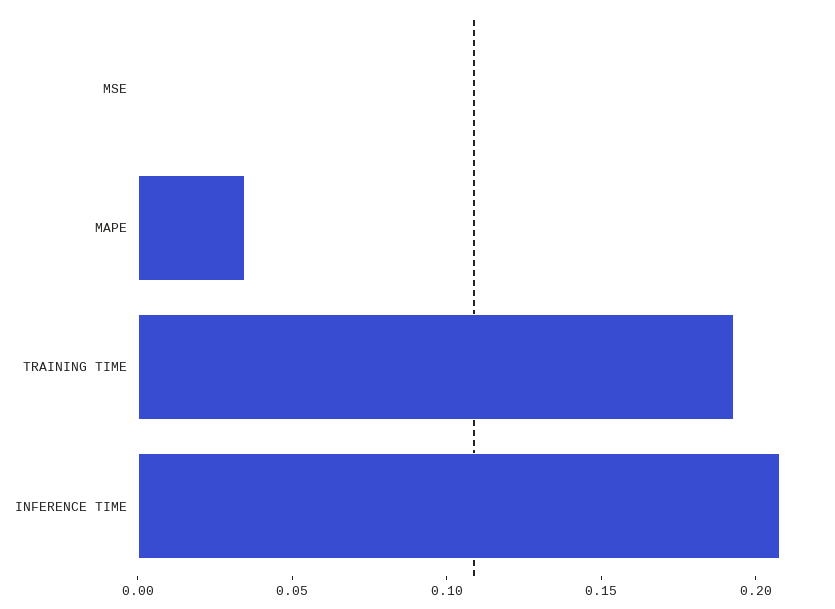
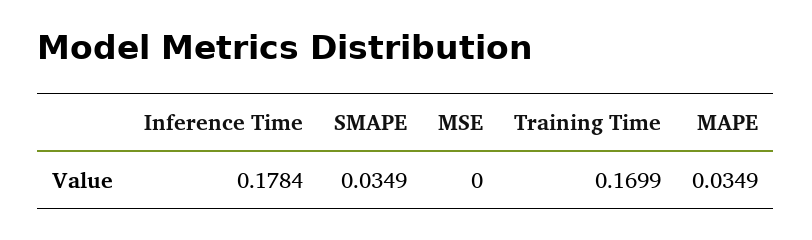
TRAINING TIME: 0.19 -> 0.1699
INFERENCE TIME: 0.21 -> 0.1784
SMAPE: none -> 0.0349

